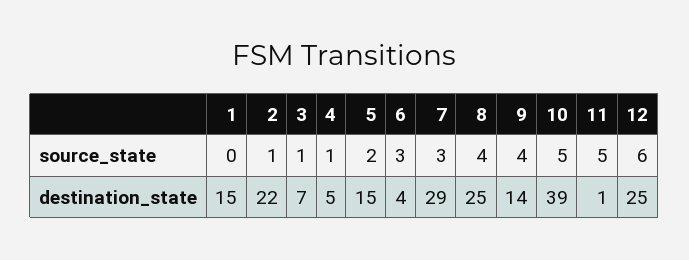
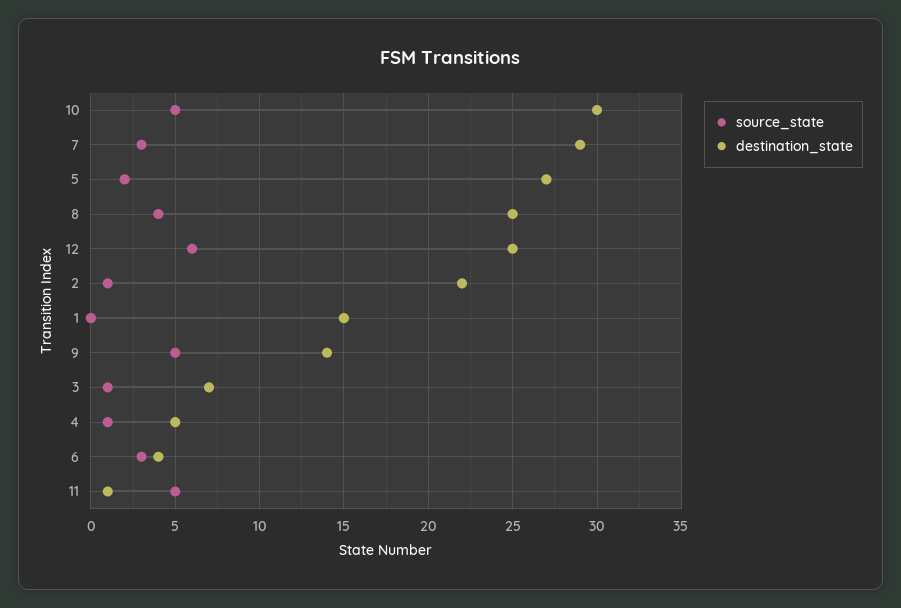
source_state, 9: 4 -> 5
destination_state, 5: 15 -> 27
destination_state, 10: 39 -> 30

